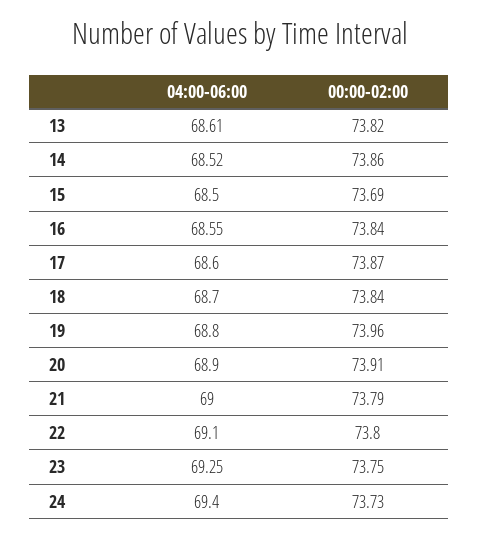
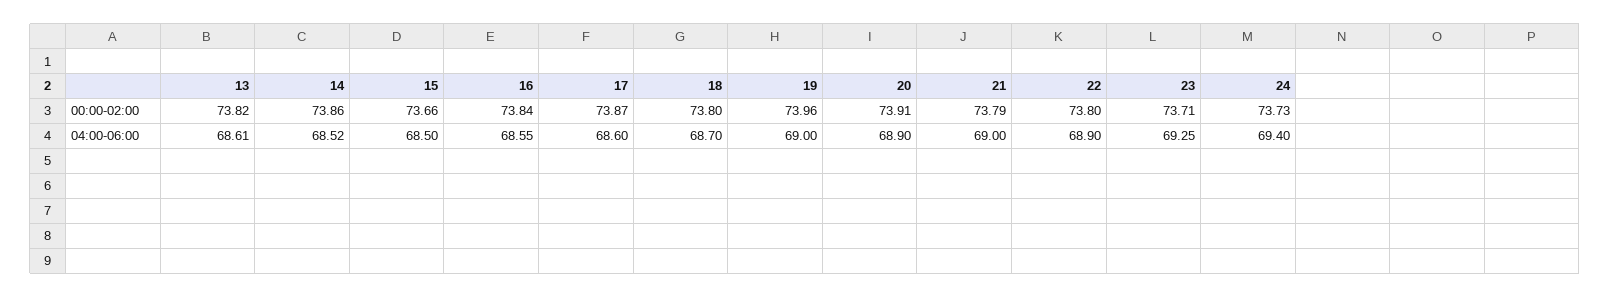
00:00-02:00, 15: 73.69 -> 73.66
00:00-02:00, 18: 73.84 -> 73.8
04:00-06:00, 19: 68.8 -> 69
04:00-06:00, 22: 69.1 -> 68.9
00:00-02:00, 23: 73.75 -> 73.71

